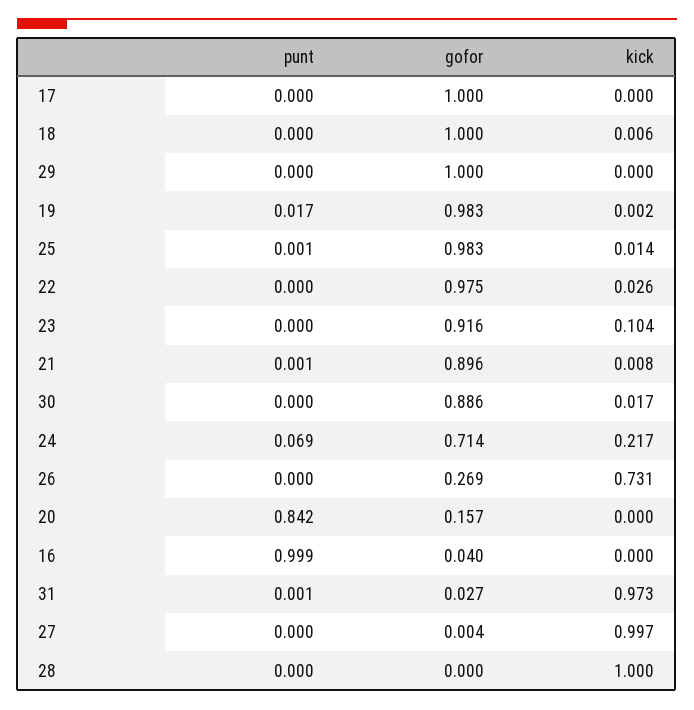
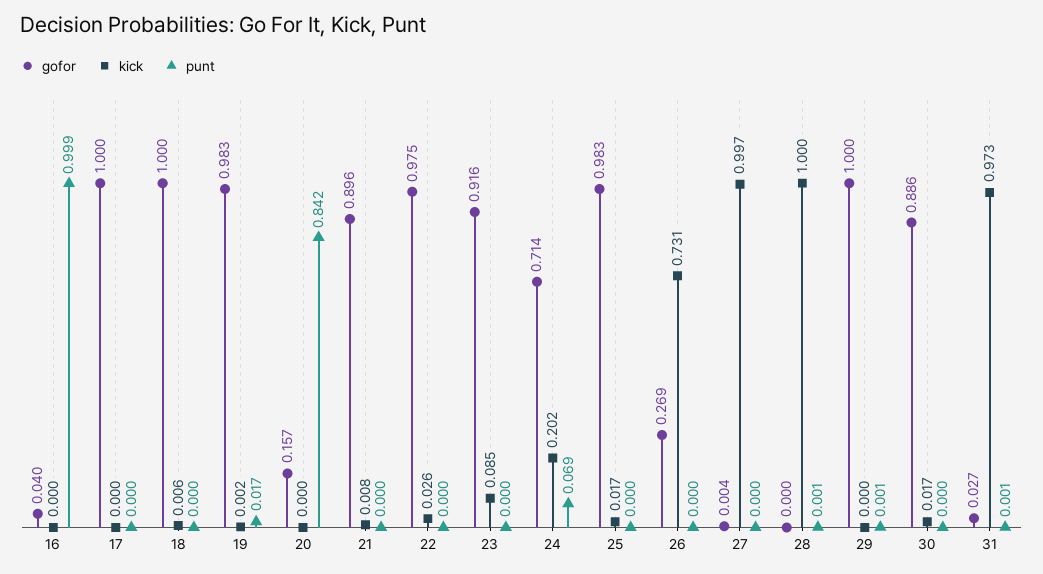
punt, 29: 0 -> 0.001
punt, 25: 0.001 -> 0
kick, 25: 0.014 -> 0.017
kick, 23: 0.104 -> 0.085
punt, 21: 0.001 -> 0
kick, 24: 0.217 -> 0.202
punt, 28: 0 -> 0.001

